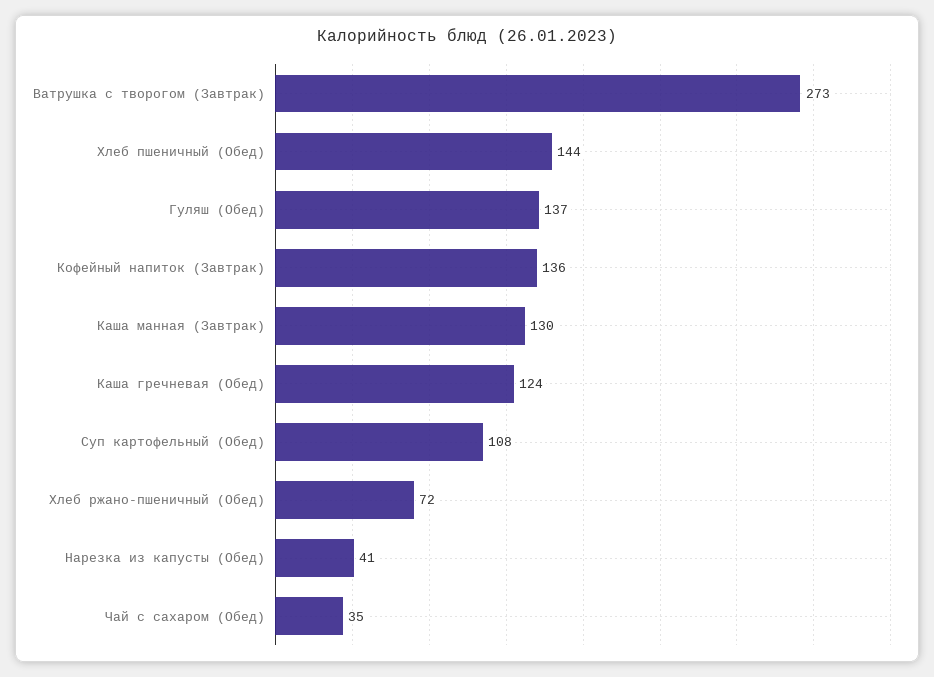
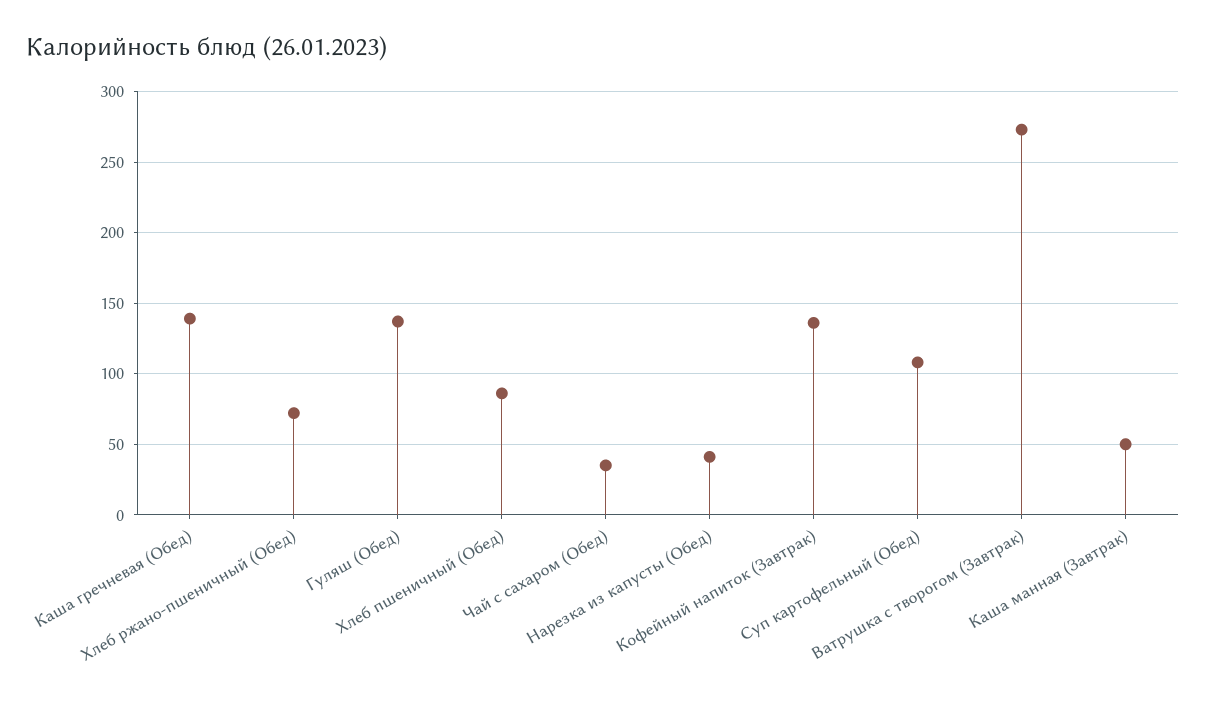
Хлеб пшеничный (Обед): 144 -> 85
Каша манная (Завтрак): 130 -> 50
Каша гречневая (Обед): 124 -> 140

